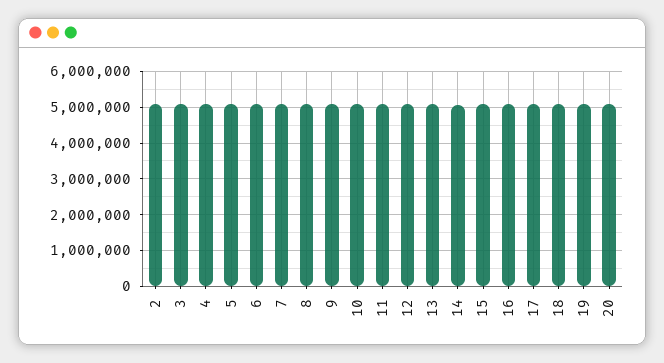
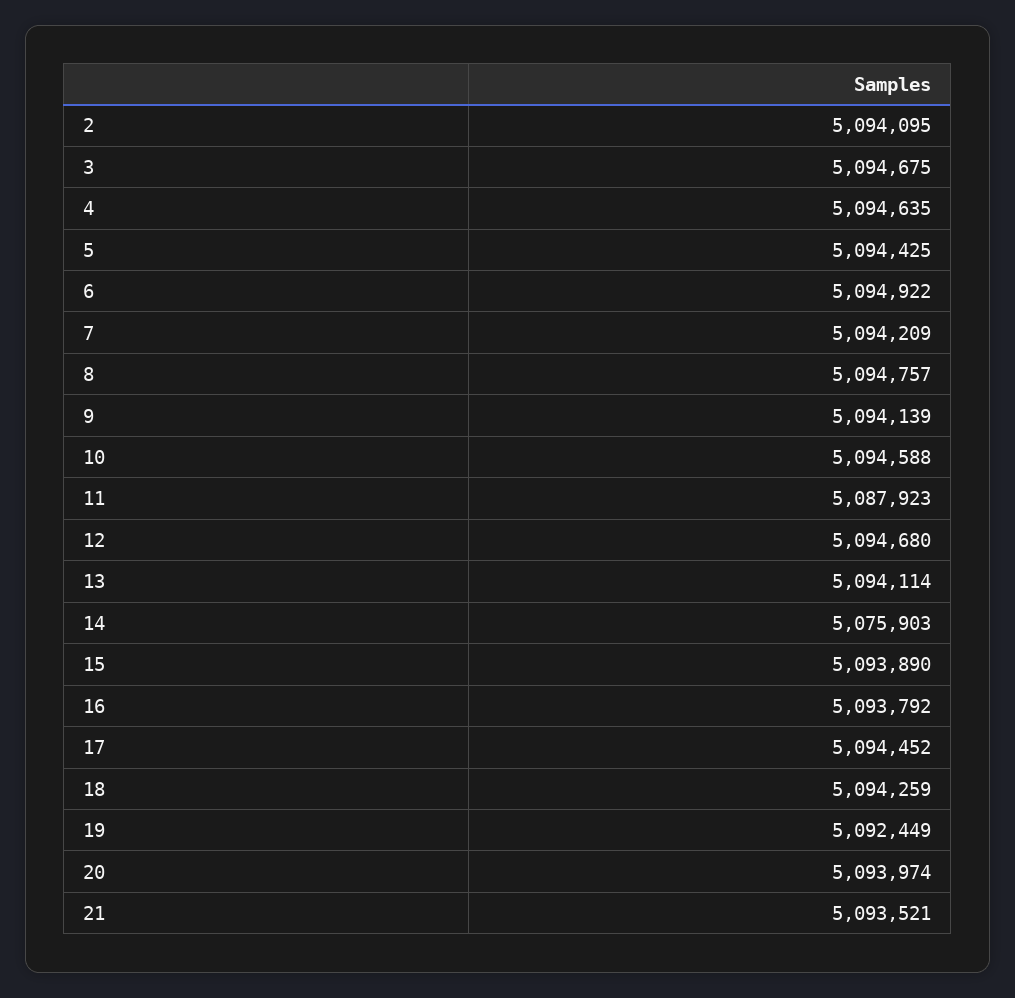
21: none -> 5093521

